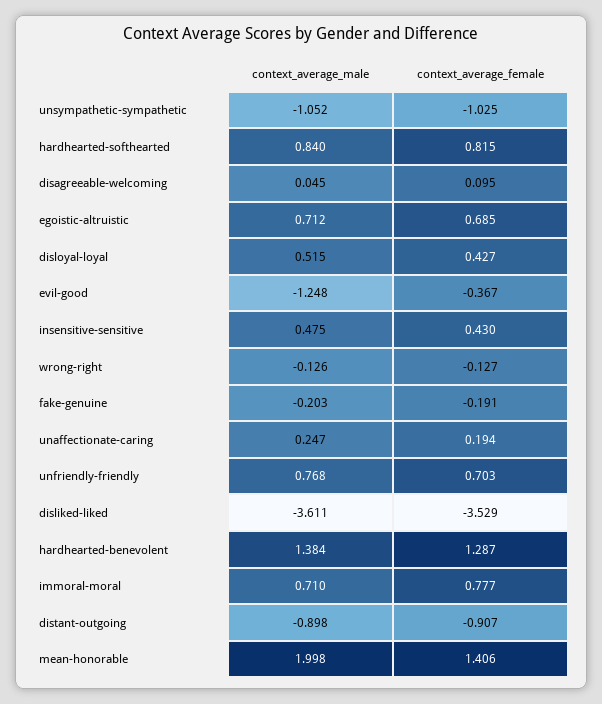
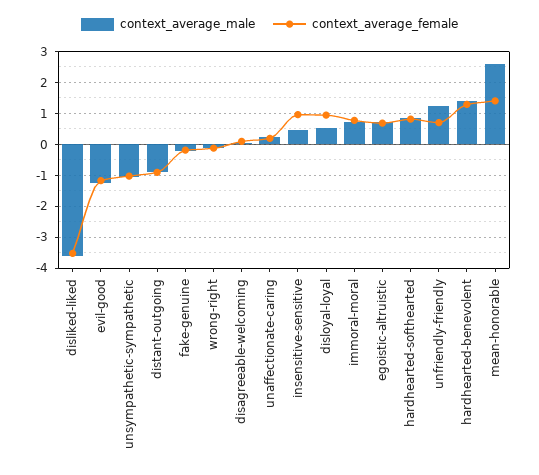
context_average_female, disloyal-loyal: 0.427 -> 1
context_average_female, evil-good: -0.367 -> -1.2
context_average_female, insensitive-sensitive: 0.43 -> 1
context_average_male, unfriendly-friendly: 0.768 -> 1.2
context_average_male, mean-honorable: 1.998 -> 2.6

